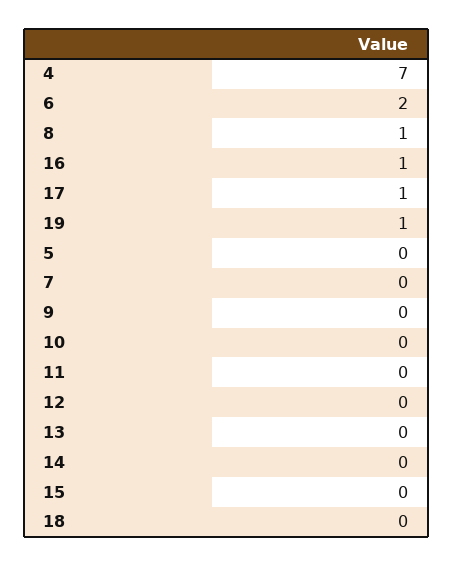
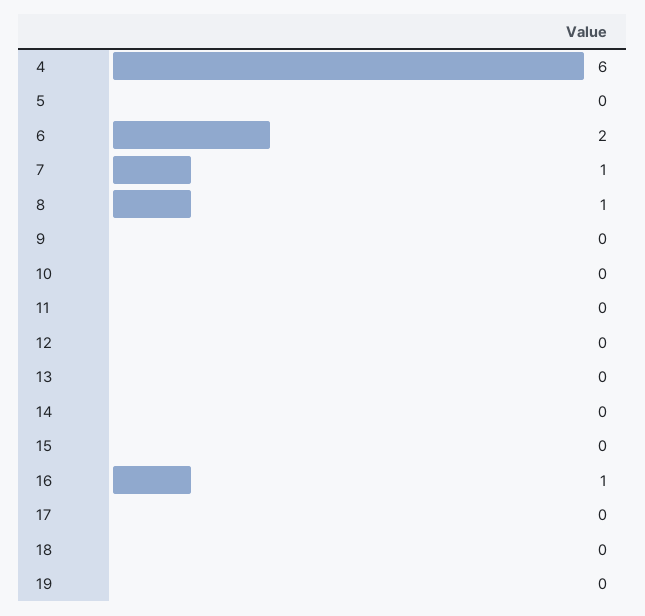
4: 7 -> 6
17: 1 -> 0
19: 1 -> 0
7: 0 -> 1

